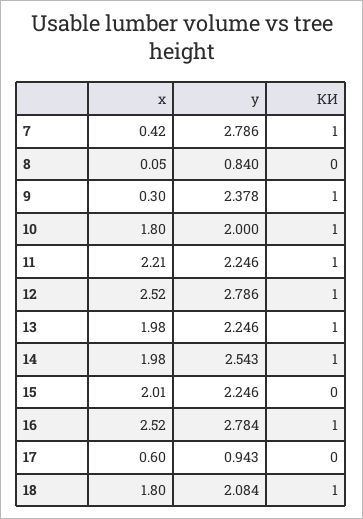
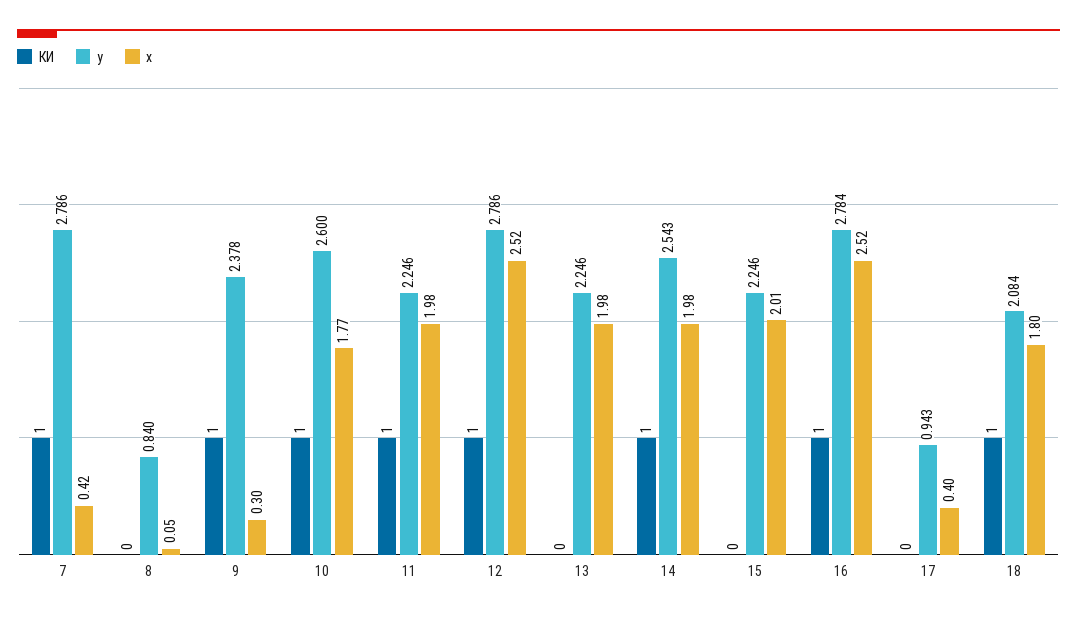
x, 10: 1.8 -> 1.77
y, 10: 2 -> 2.6
x, 11: 2.21 -> 1.98
КИ, 13: 1 -> 0
x, 17: 0.6 -> 0.4

